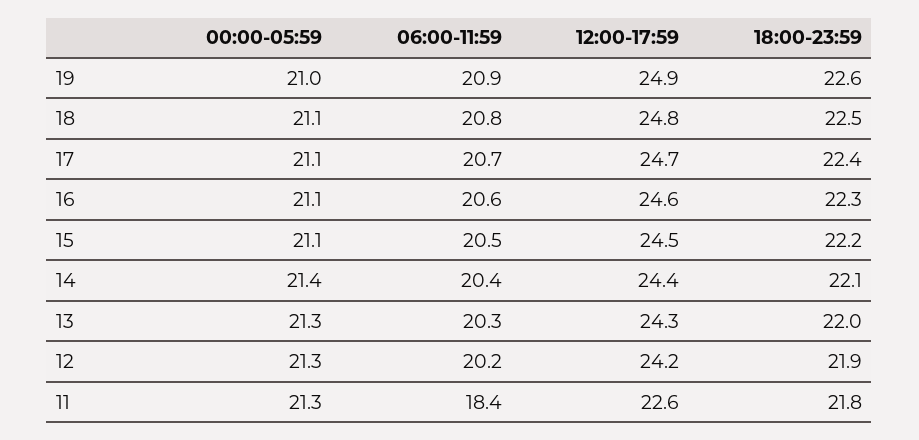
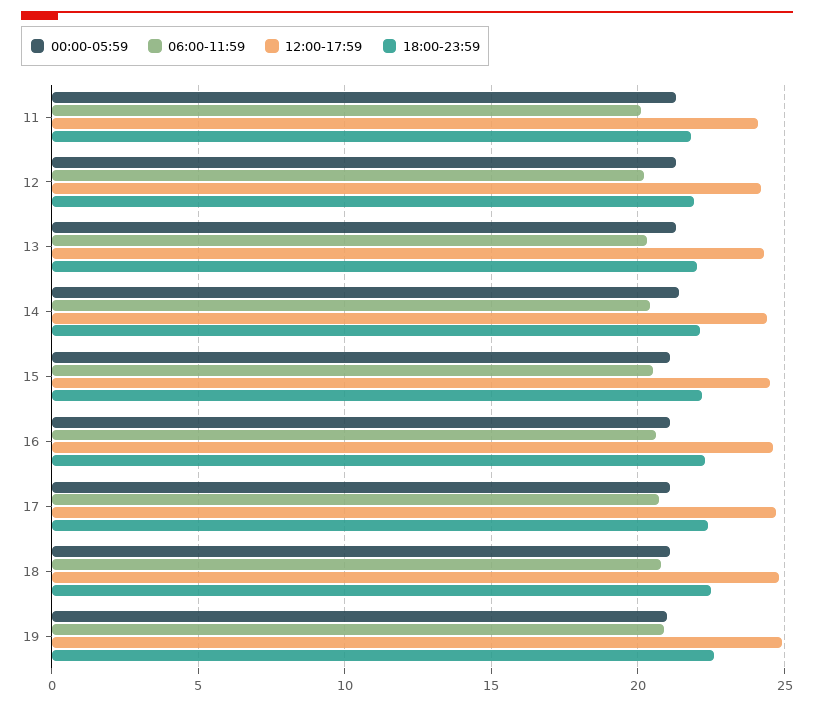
06:00-11:59, 11: 18.4 -> 20
12:00-17:59, 11: 22.6 -> 24

